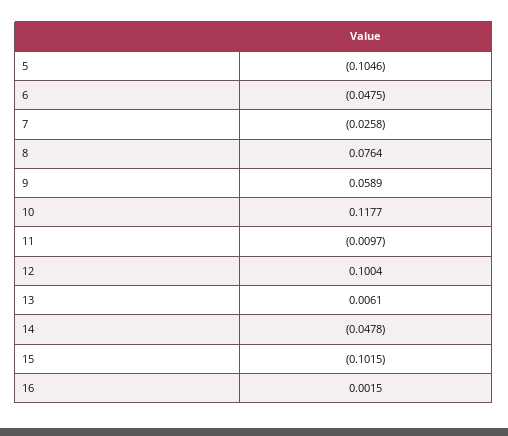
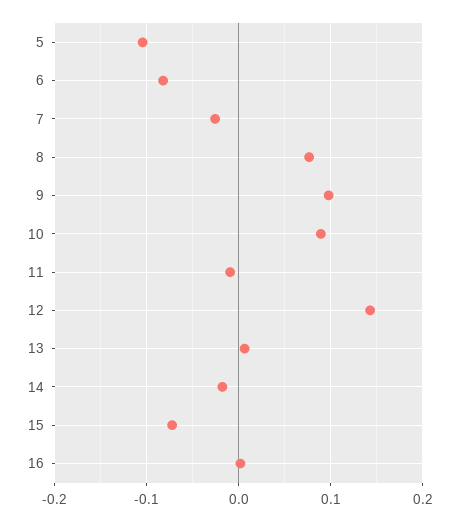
6: -0.0475 -> -0.08
9: 0.0589 -> 0.1
10: 0.1177 -> 0.09
12: 0.1004 -> 0.14
14: -0.0478 -> -0.02
15: -0.1015 -> -0.07

